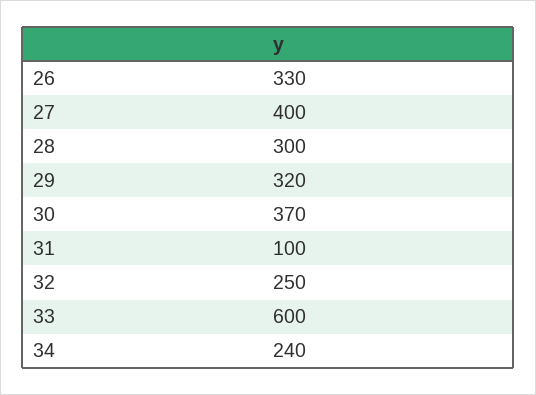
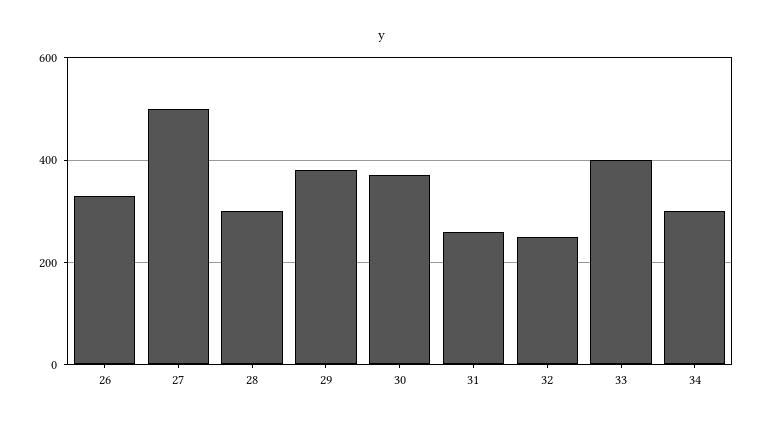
27: 400 -> 500
29: 320 -> 380
31: 100 -> 260
33: 600 -> 400
34: 240 -> 300

